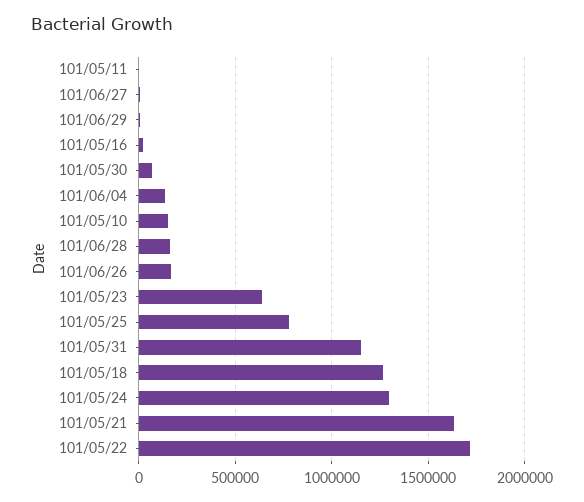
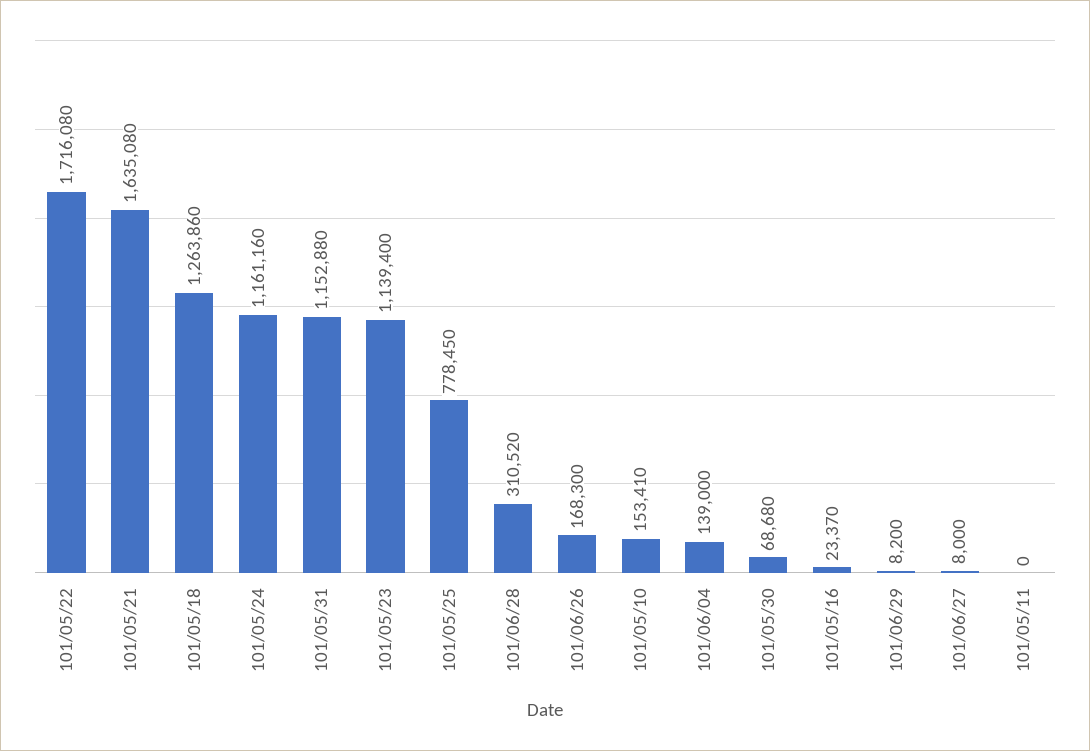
101/06/28: 150000 -> 310520
101/05/23: 650000 -> 1139400
101/05/24: 1300000 -> 1161160

